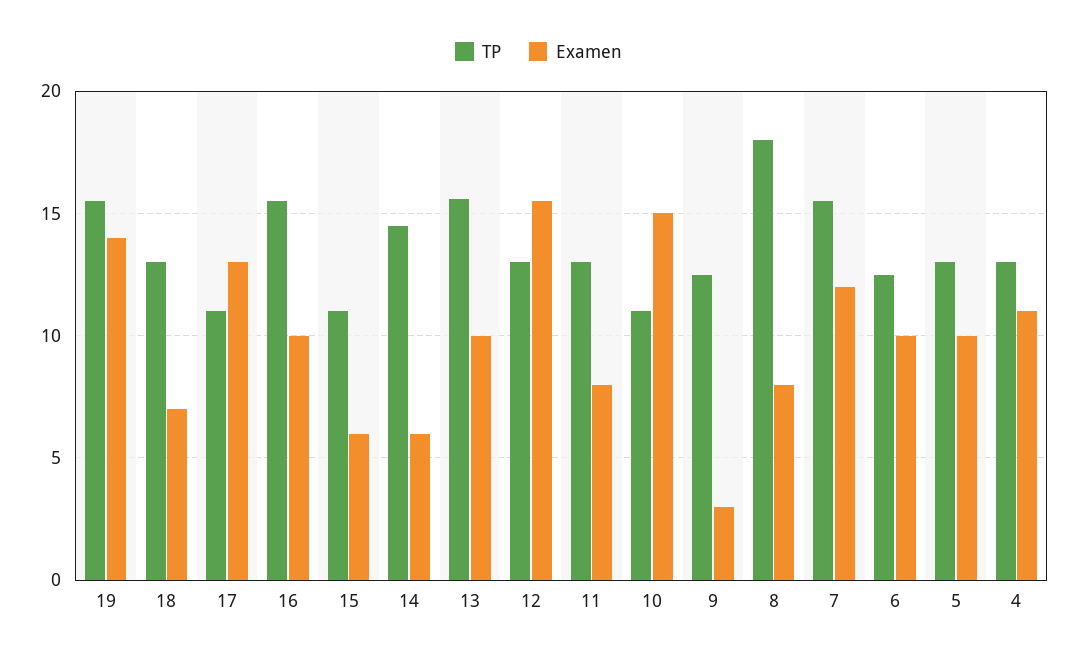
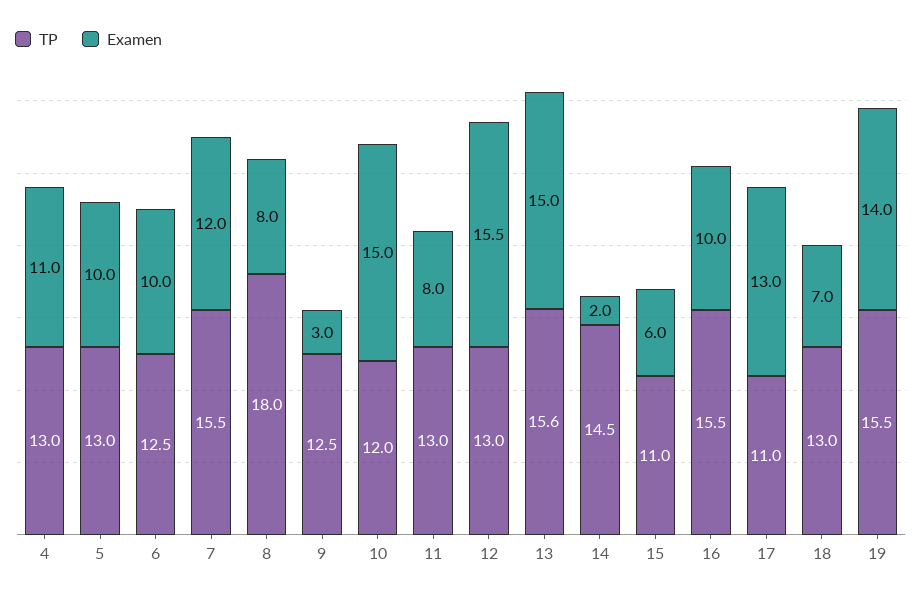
Examen, 14: 6 -> 2
Examen, 13: 10 -> 15
TP, 10: 11 -> 12

